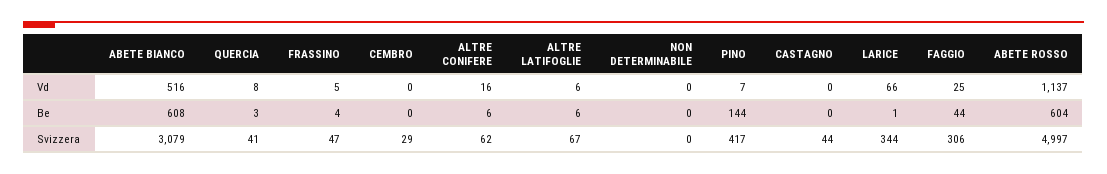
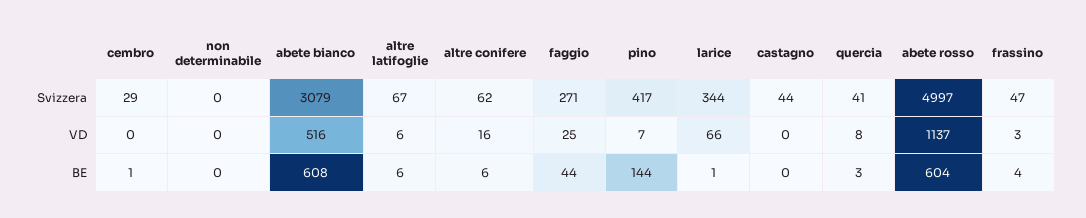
FRASSINO, Vd: 5 -> 3
CEMBRO, Be: 0 -> 1
FAGGIO, Svizzera: 306 -> 271

